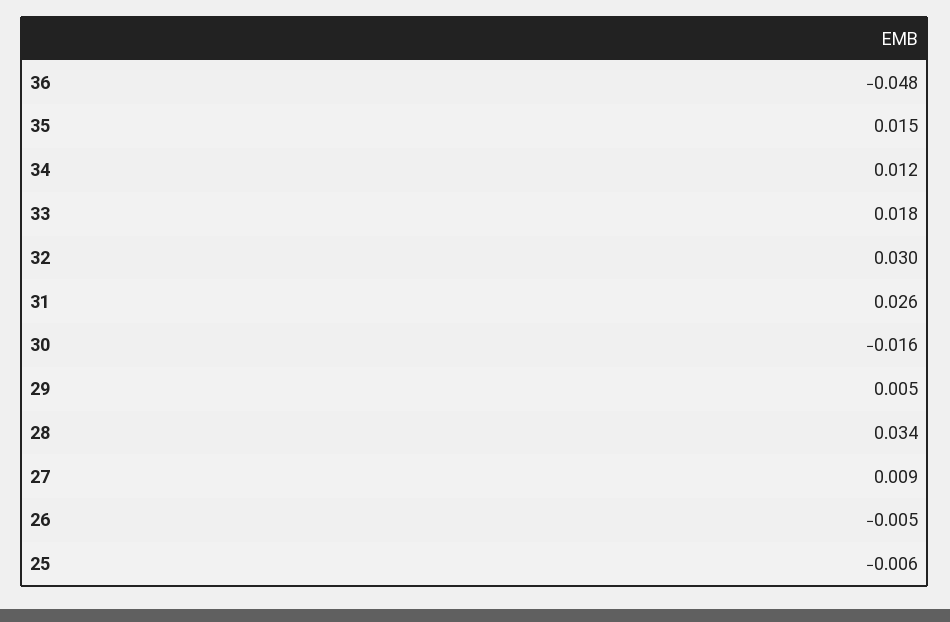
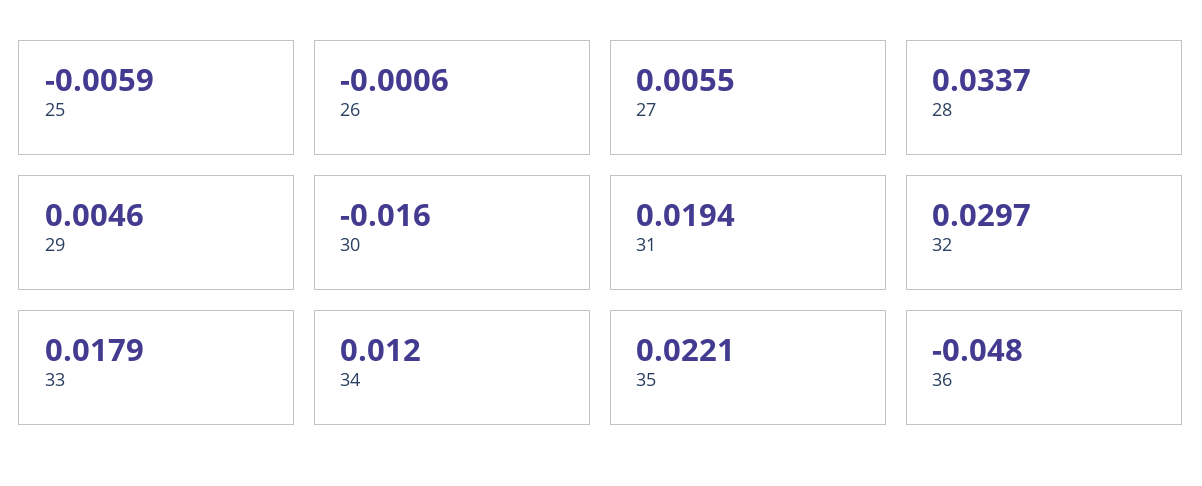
35: 0.015 -> 0.0221
31: 0.026 -> 0.0194
27: 0.009 -> 0.0055
26: -0.005 -> -0.0006

